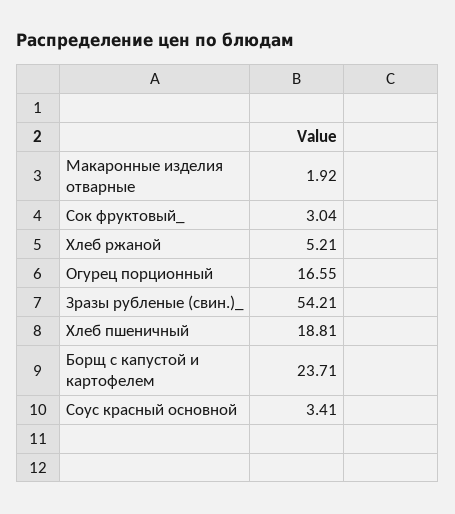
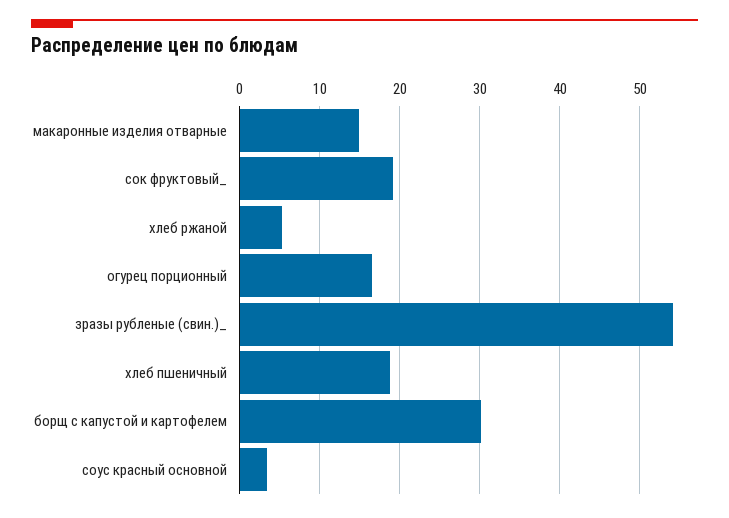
Макаронные изделия отварные: 1.92 -> 15
Сок фруктовый_: 3.04 -> 19
Борщ с капустой и картофелем: 23.71 -> 30

